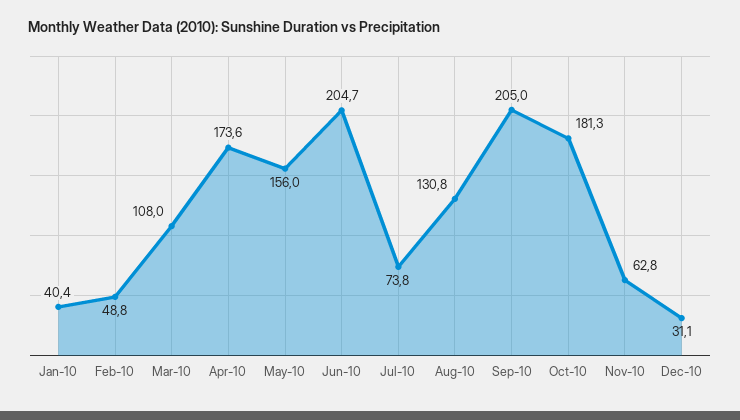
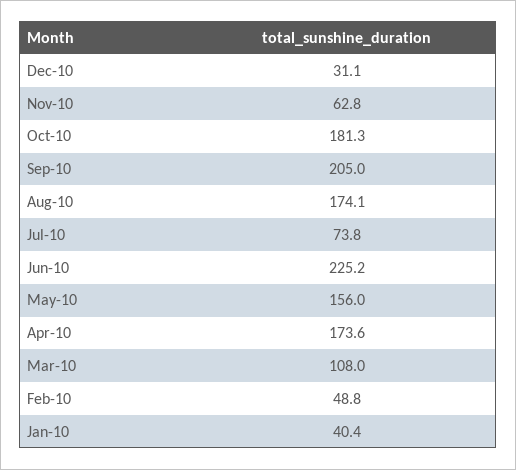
Jun-10: 204.7 -> 225.2
Aug-10: 130.8 -> 174.1

